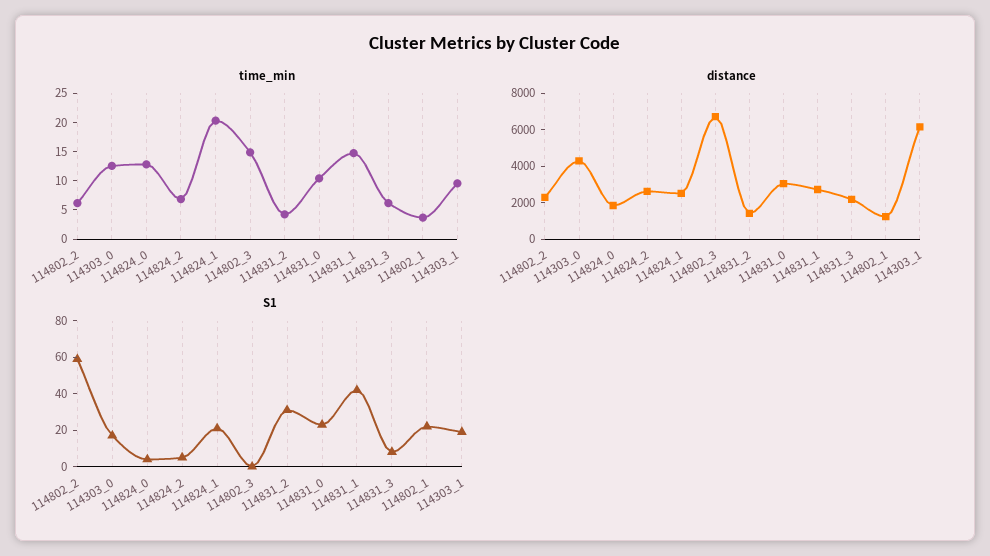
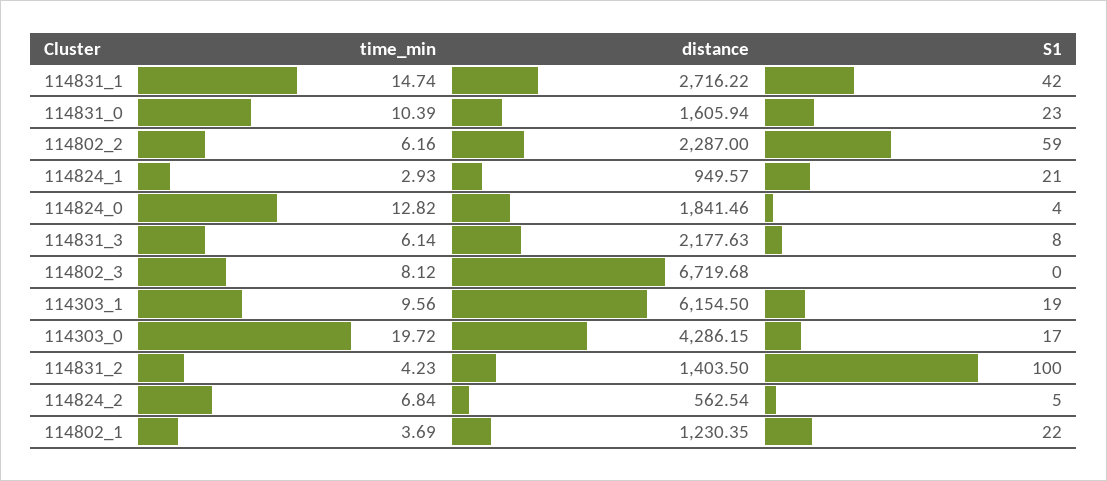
time_min, 114303_0: 12.5 -> 19.72
time_min, 114824_1: 20 -> 2.93
time_min, 114802_3: 15 -> 8.12
distance, 114824_2: 2500 -> 562.54
distance, 114824_1: 2500 -> 949.57
distance, 114831_0: 3000 -> 1605.94
S1, 114831_2: 30 -> 100

